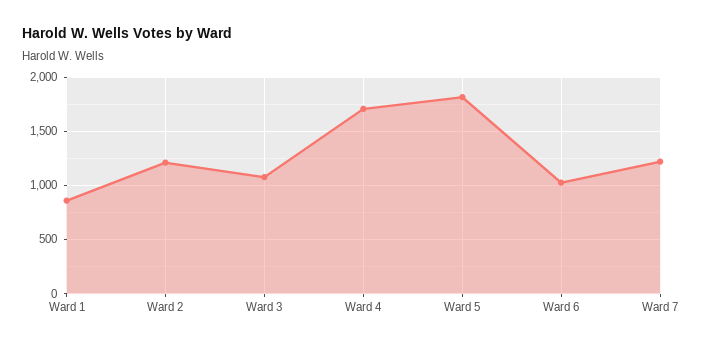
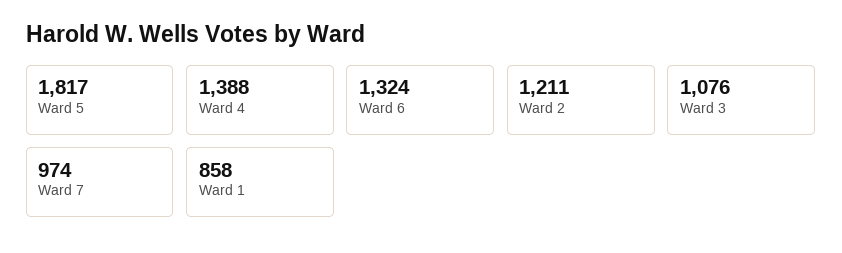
Ward 4: 1700 -> 1388
Ward 6: 1000 -> 1324
Ward 7: 1200 -> 974

